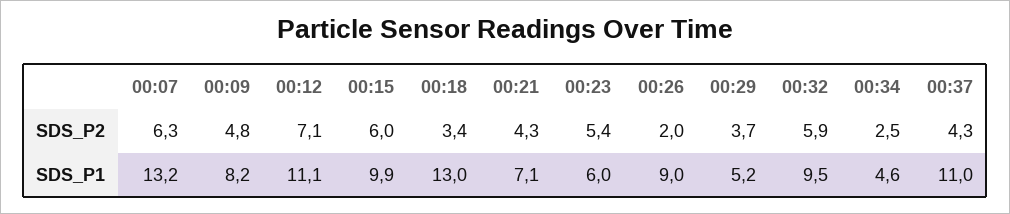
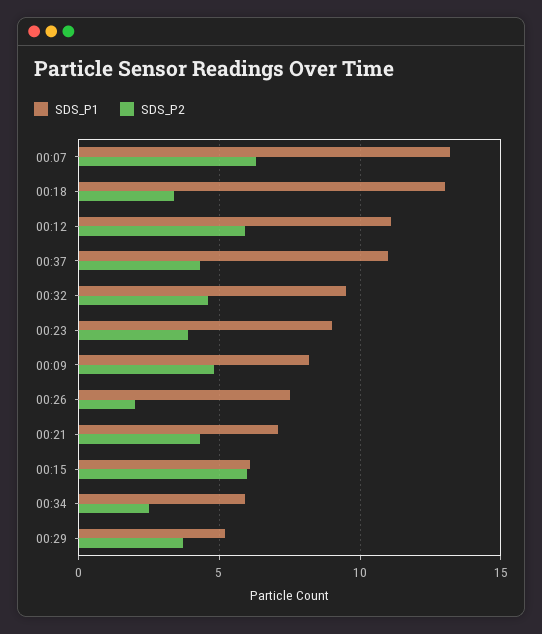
SDS_P2, 00:12: 7.1 -> 6
SDS_P2, 00:23: 5.4 -> 4
SDS_P2, 00:32: 5.9 -> 4.5
SDS_P1, 00:15: 9.9 -> 6
SDS_P1, 00:23: 6 -> 9
SDS_P1, 00:26: 9 -> 7.5
SDS_P1, 00:34: 4.6 -> 6

